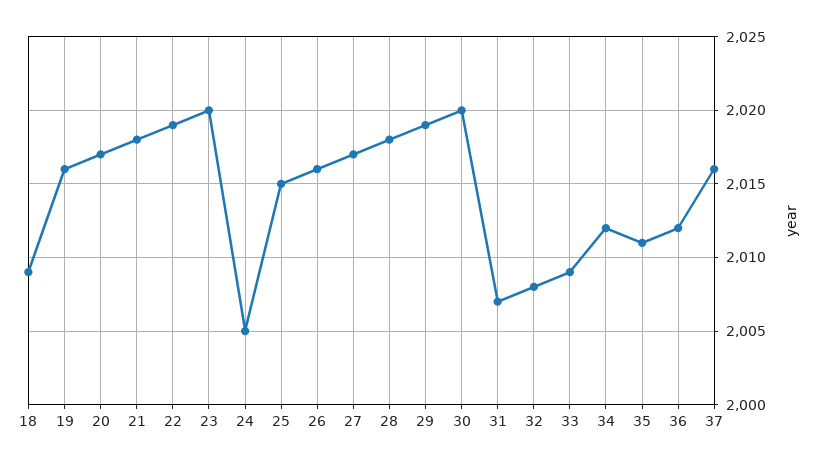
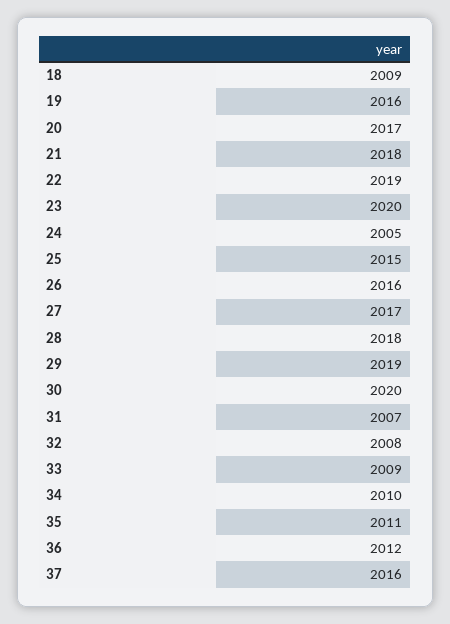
34: 2012 -> 2010

